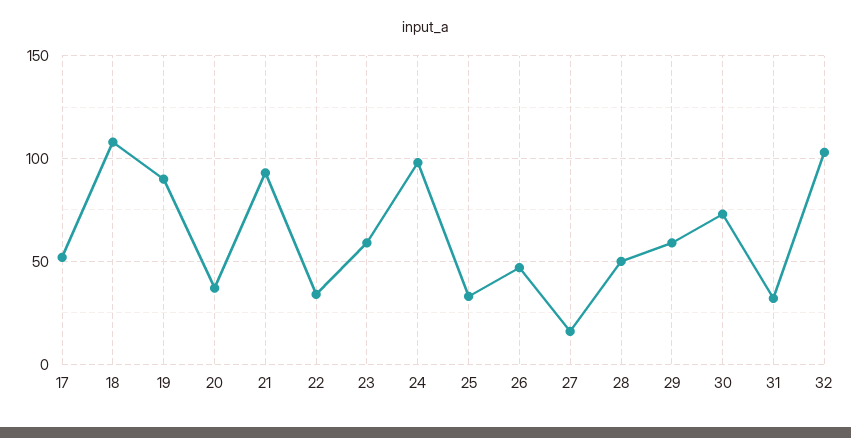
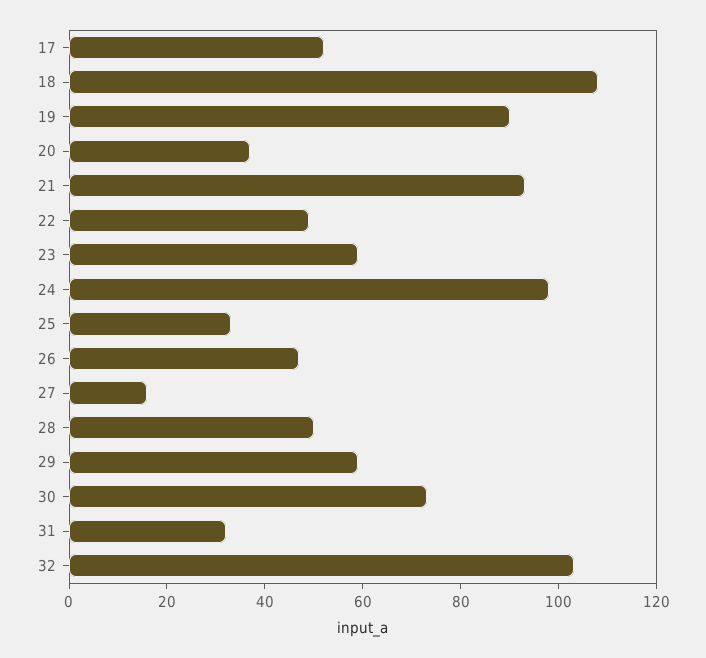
22: 35 -> 50

